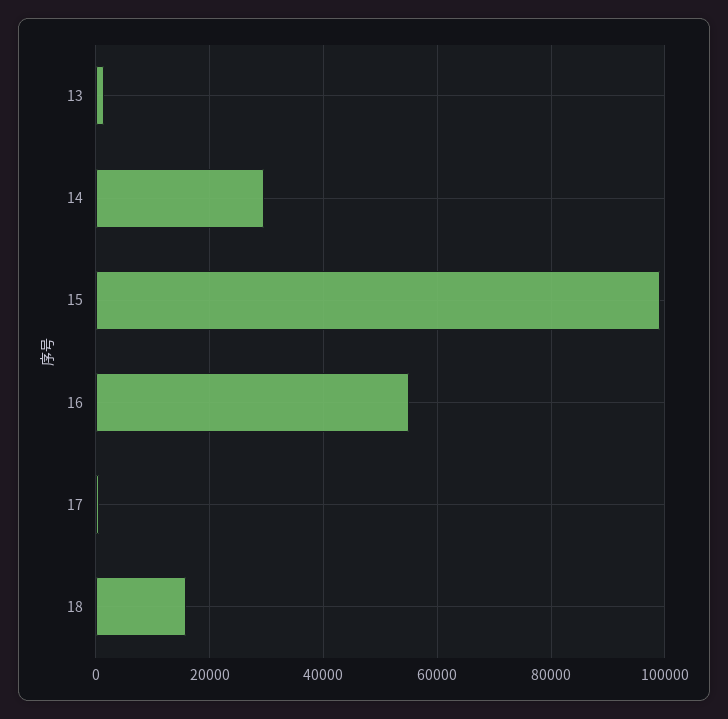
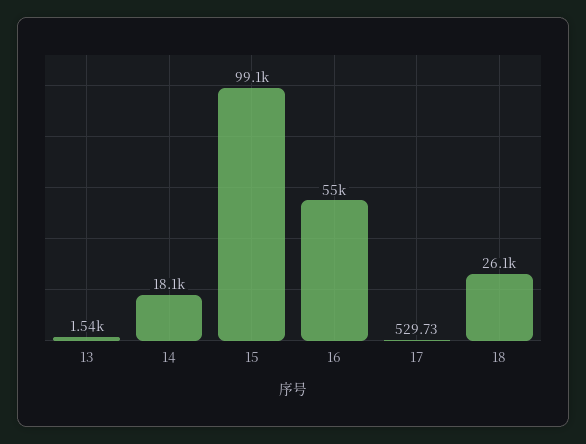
14: 30000 -> 18100
18: 16000 -> 26100

